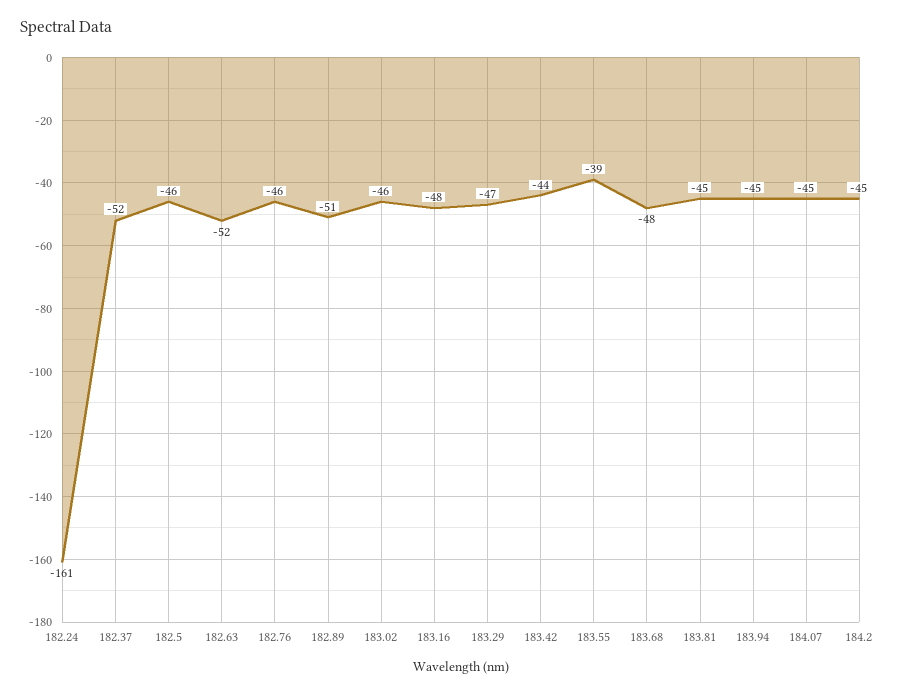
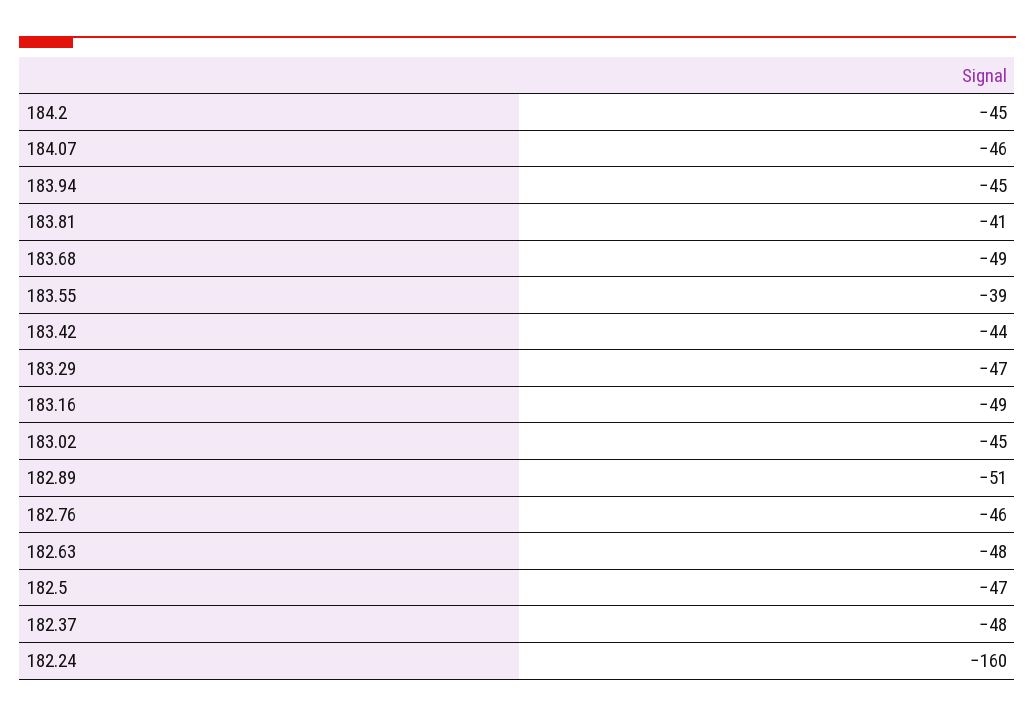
182.24: -161 -> -160
182.37: -52 -> -48
182.5: -46 -> -47
182.63: -52 -> -48
183.02: -46 -> -45
183.16: -48 -> -49
183.68: -48 -> -49
183.81: -45 -> -41
184.07: -45 -> -46

